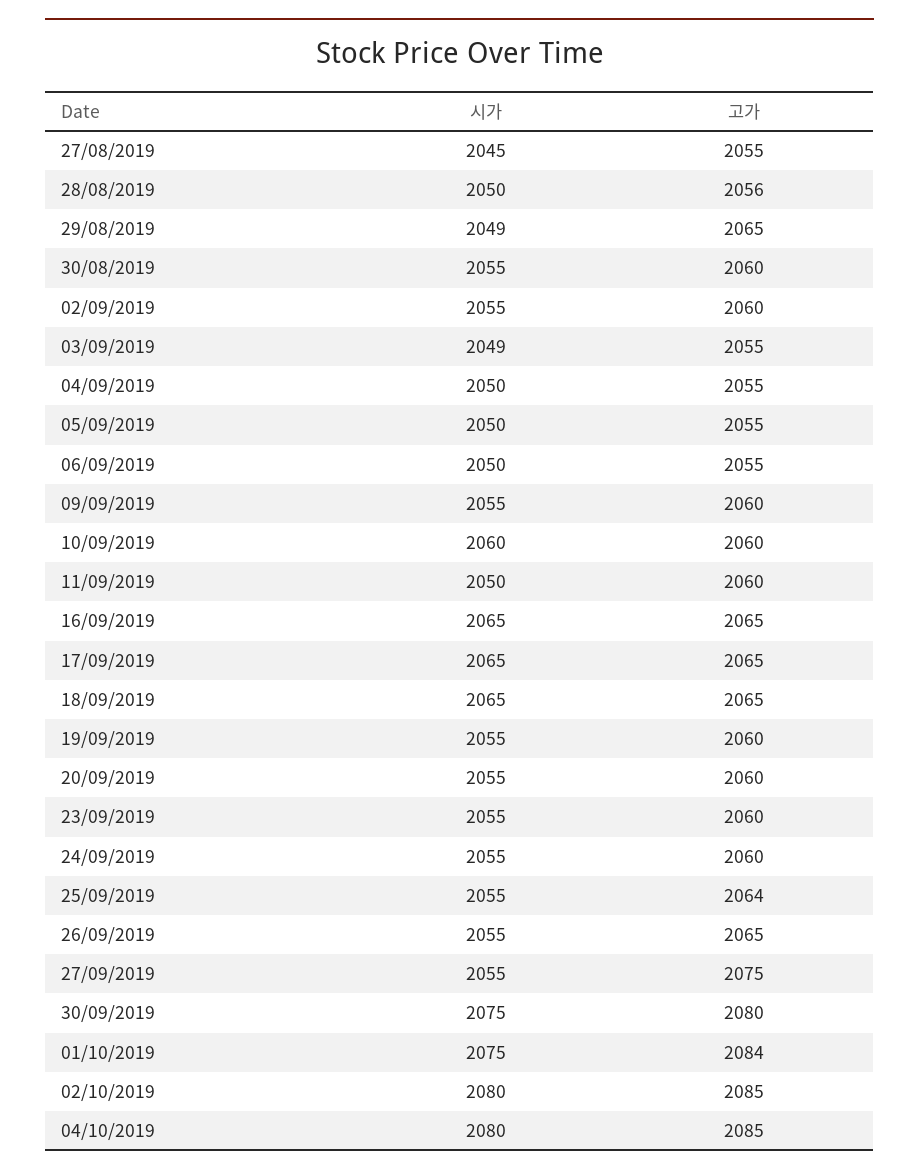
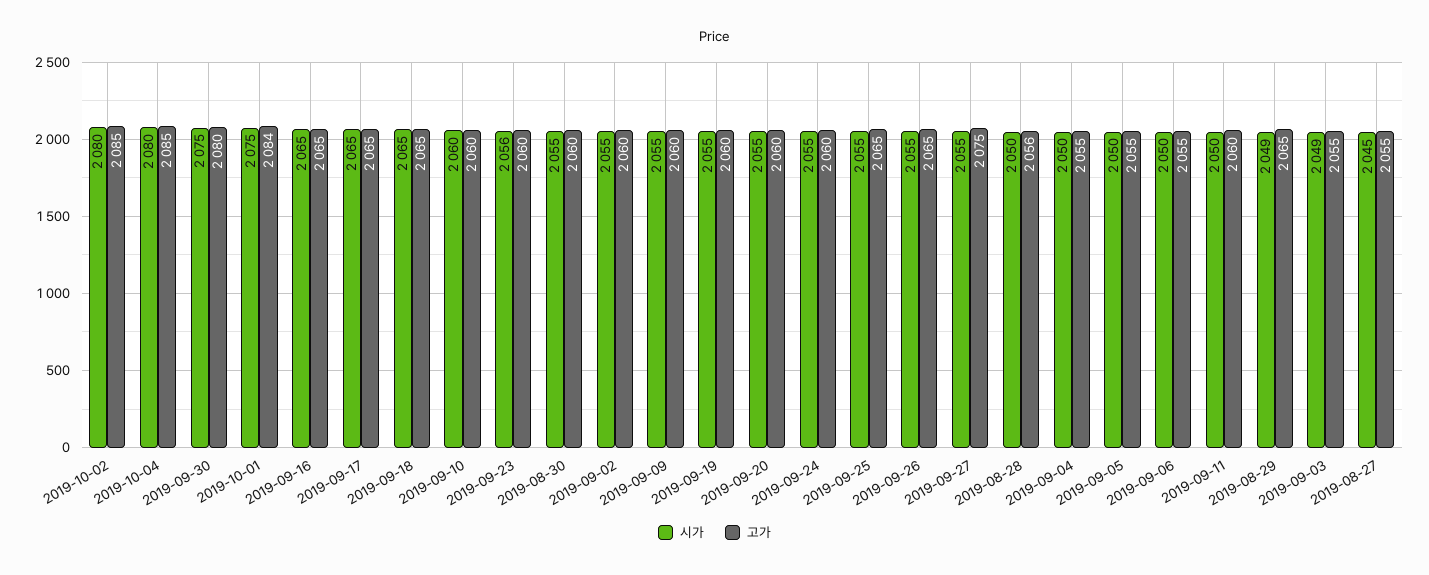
시가, 23/09/2019: 2055 -> 2056
고가, 25/09/2019: 2064 -> 2065

